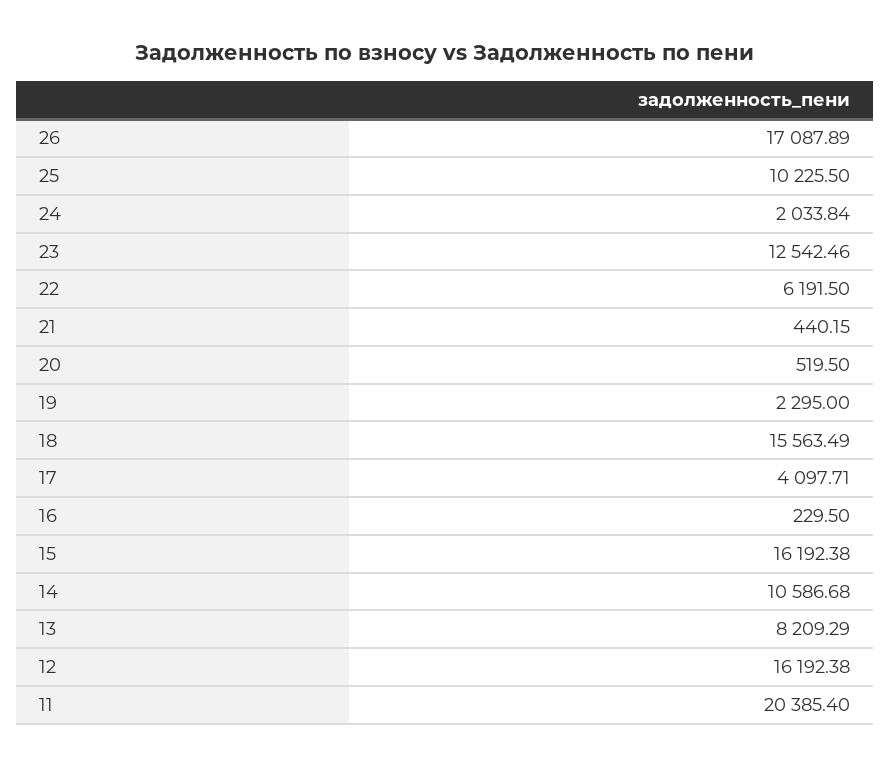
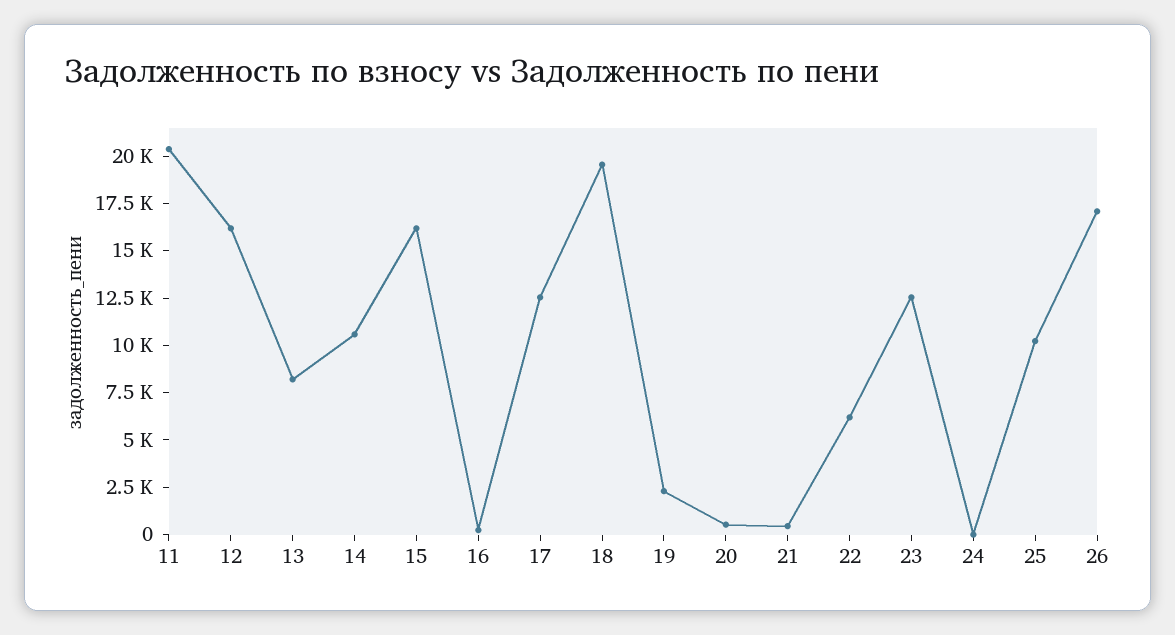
24: 2033.84 -> 0
18: 15563.49 -> 19500
17: 4097.71 -> 12500

